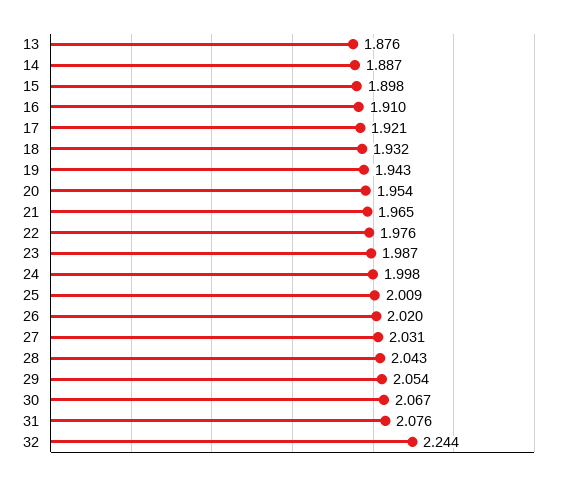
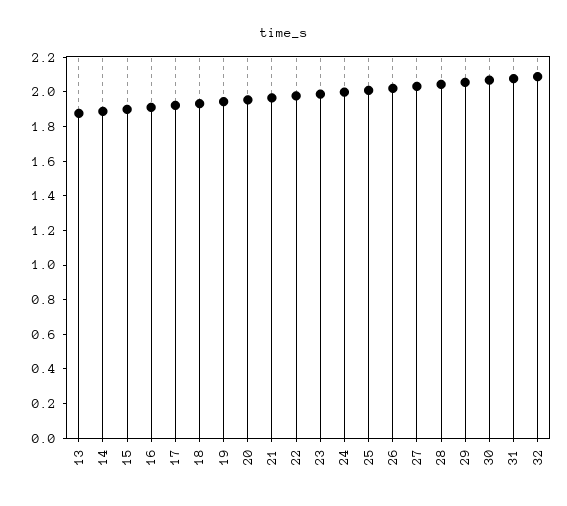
32: 2.244 -> 2.1

